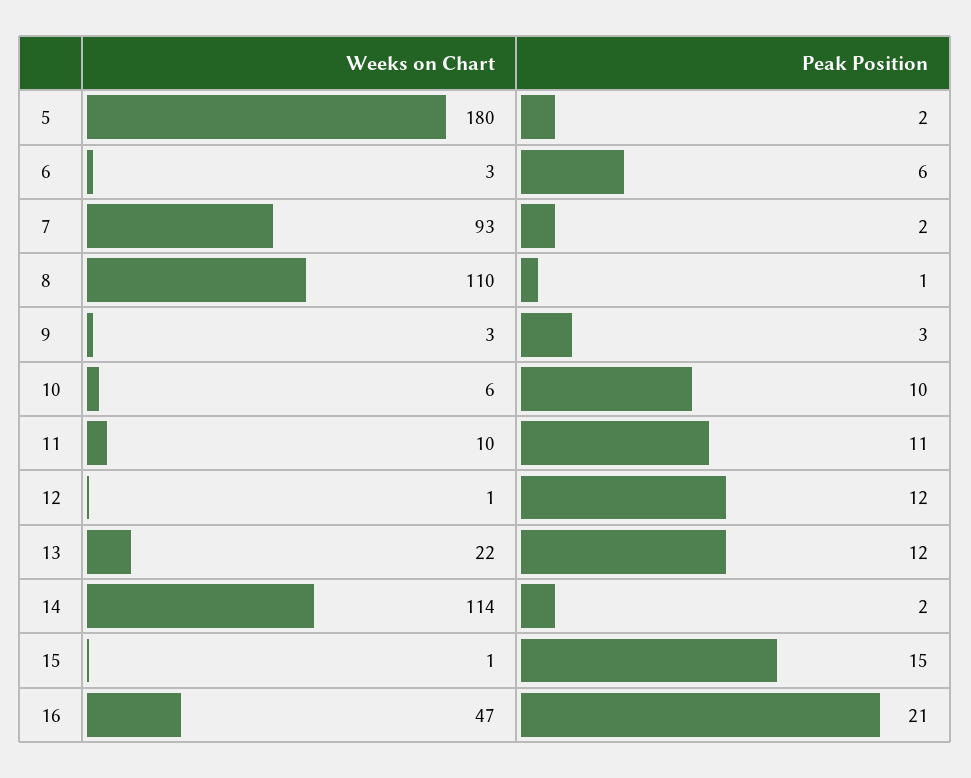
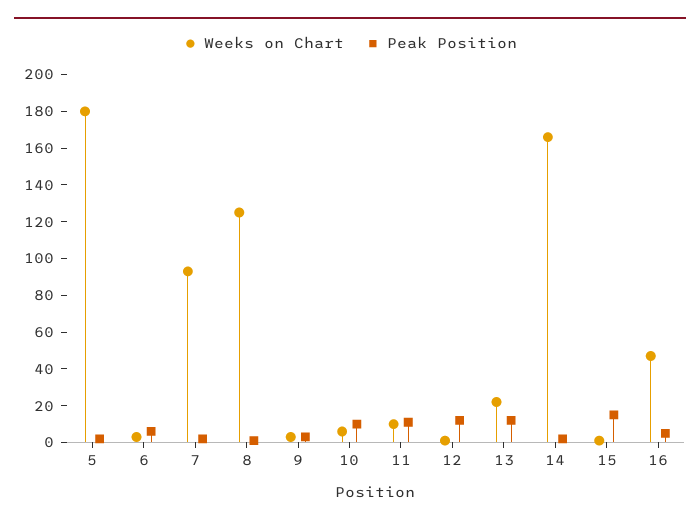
Weeks on Chart, 8: 110 -> 125
Weeks on Chart, 14: 114 -> 165
Peak Position, 16: 21 -> 5

